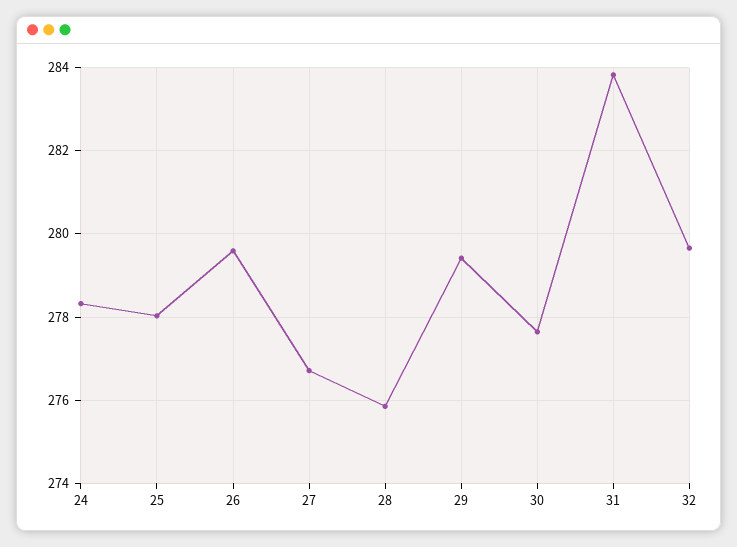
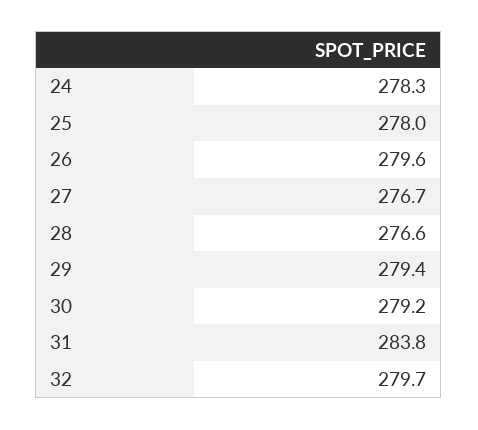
28: 275.8 -> 276.6
30: 277.6 -> 279.2

